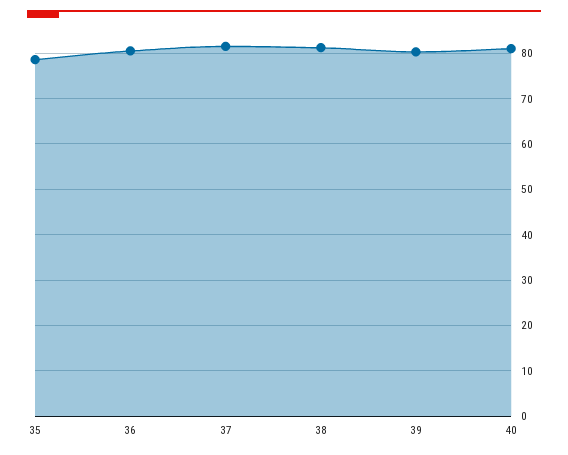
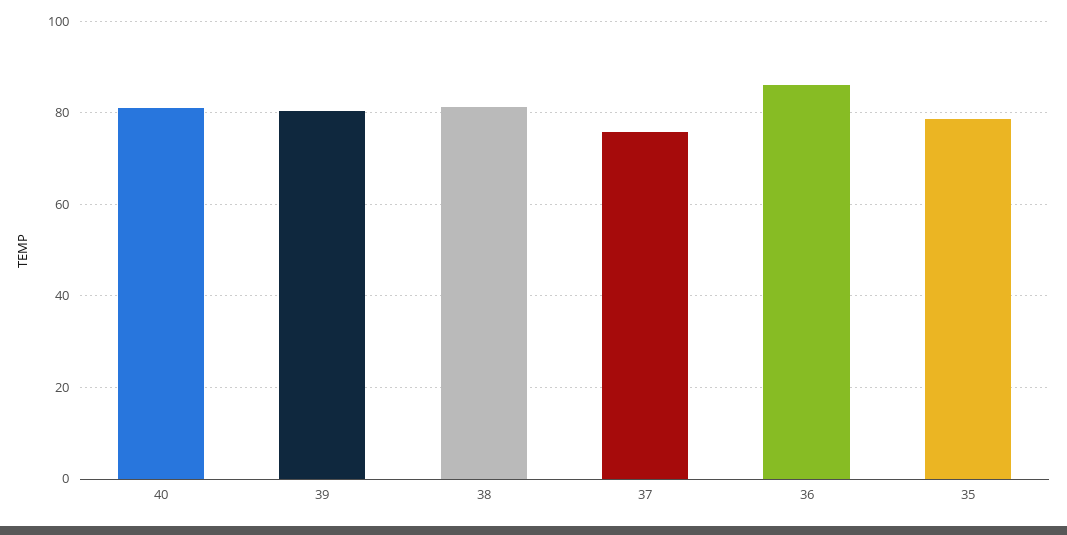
36: 80 -> 86
37: 82 -> 76

